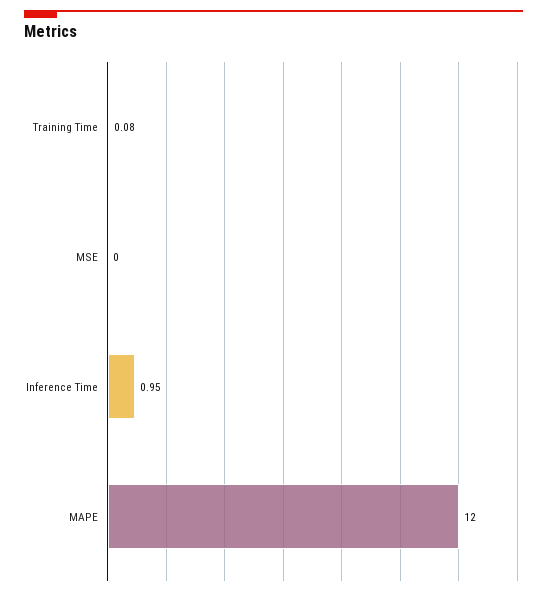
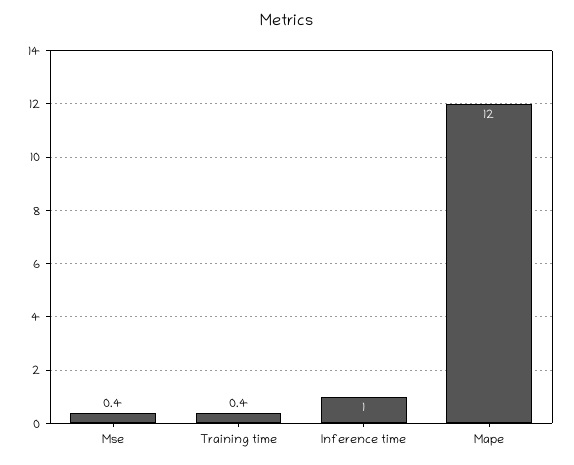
Training Time: 0.08 -> 0.4
MSE: 0 -> 0.4

